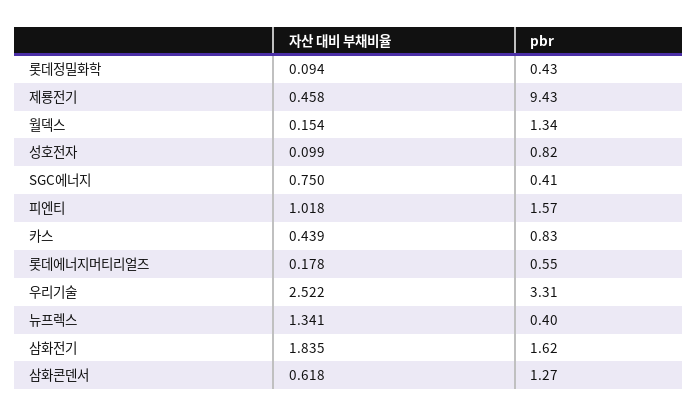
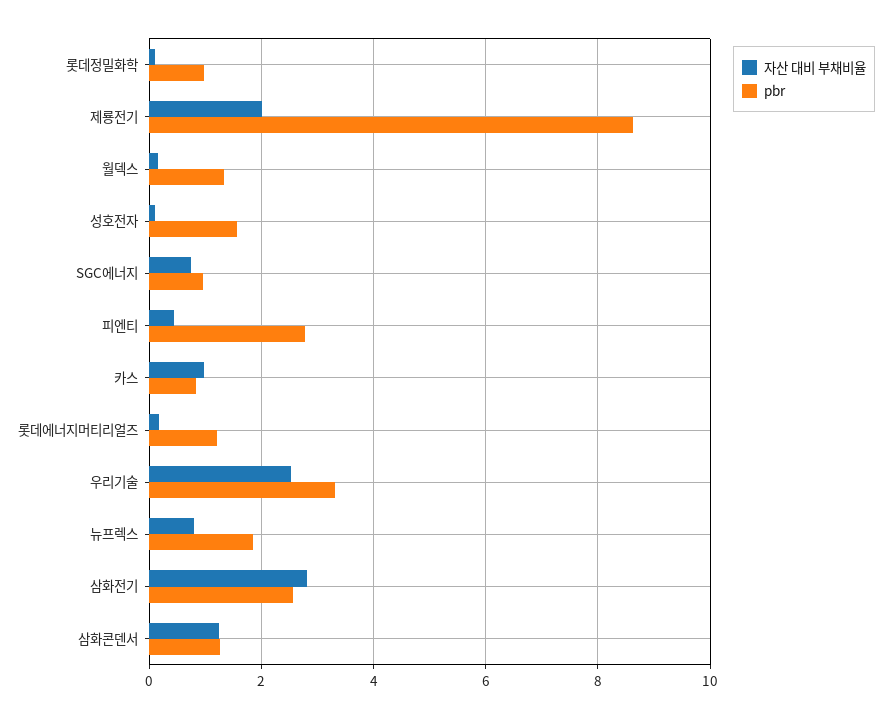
pbr, 롯데정밀화학: 0.43 -> 1
자산 대비 부채비율, 제룡전기: 0.458 -> 2
pbr, 제룡전기: 9.43 -> 8.6
pbr, 성호전자: 0.82 -> 1.6
pbr, SGC에너지: 0.41 -> 1
자산 대비 부채비율, 피엔티: 1.018 -> 0.4
pbr, 피엔티: 1.57 -> 2.8
자산 대비 부채비율, 카스: 0.439 -> 1
pbr, 롯데에너지머티리얼즈: 0.55 -> 1.2
자산 대비 부채비율, 뉴프렉스: 1.341 -> 0.8
pbr, 뉴프렉스: 0.4 -> 1.8
자산 대비 부채비율, 삼화전기: 1.835 -> 2.8
pbr, 삼화전기: 1.62 -> 2.6
자산 대비 부채비율, 삼화콘덴서: 0.618 -> 1.2

